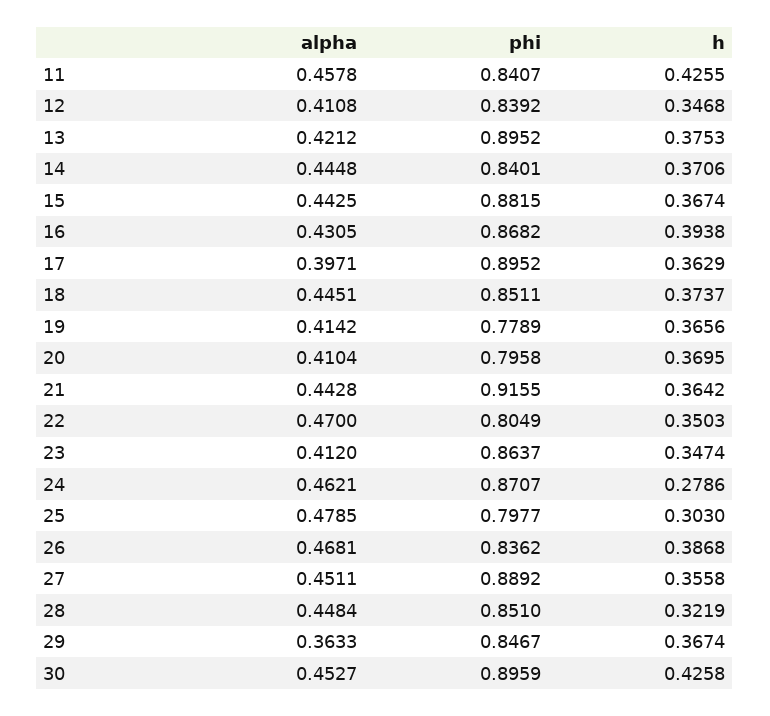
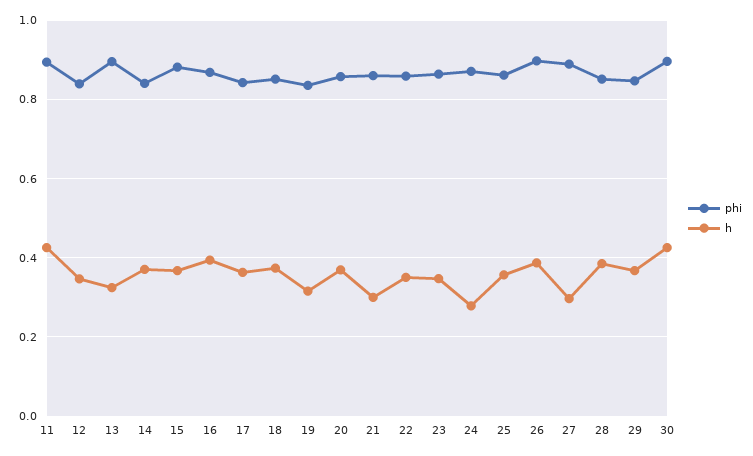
alpha, 11: 0.4578 -> none
phi, 11: 0.8407 -> 0.9
alpha, 12: 0.4108 -> none
alpha, 13: 0.4212 -> none
h, 13: 0.3753 -> 0.32
alpha, 14: 0.4448 -> none
alpha, 15: 0.4425 -> none
alpha, 16: 0.4305 -> none
alpha, 17: 0.3971 -> none
phi, 17: 0.8952 -> 0.84
alpha, 18: 0.4451 -> none
alpha, 19: 0.4142 -> none
phi, 19: 0.7789 -> 0.84
h, 19: 0.3656 -> 0.32
alpha, 20: 0.4104 -> none
phi, 20: 0.7958 -> 0.86
alpha, 21: 0.4428 -> none
phi, 21: 0.9155 -> 0.86
h, 21: 0.3642 -> 0.3
alpha, 22: 0.47 -> none
phi, 22: 0.8049 -> 0.86
alpha, 23: 0.412 -> none
alpha, 24: 0.4621 -> none
alpha, 25: 0.4785 -> none
phi, 25: 0.7977 -> 0.86
h, 25: 0.303 -> 0.36
alpha, 26: 0.4681 -> none
phi, 26: 0.8362 -> 0.9
alpha, 27: 0.4511 -> none
h, 27: 0.3558 -> 0.3
alpha, 28: 0.4484 -> none
h, 28: 0.3219 -> 0.38
alpha, 29: 0.3633 -> none
alpha, 30: 0.4527 -> none

